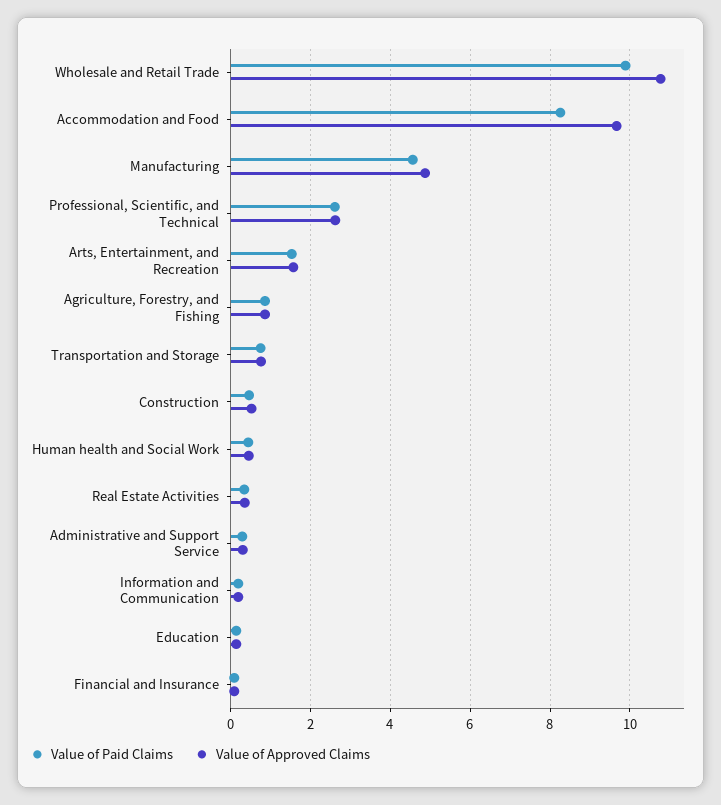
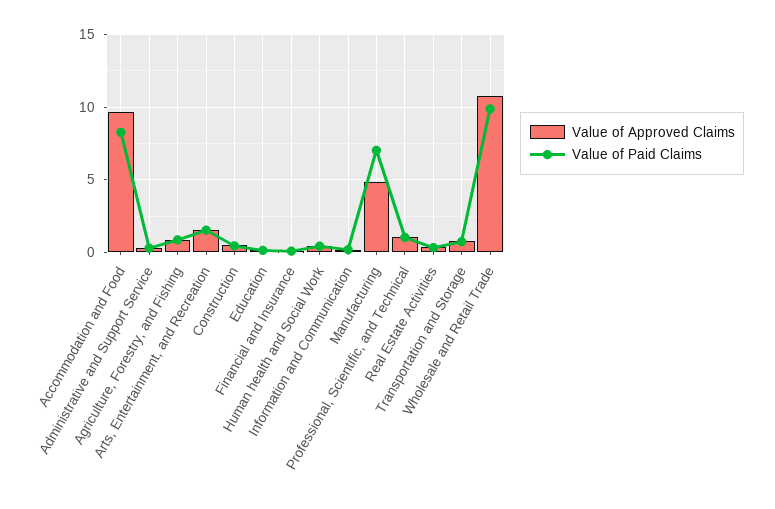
Value of Paid Claims, Manufacturing: 4.6 -> 7
Value of Paid Claims, Professional, Scientific, and Technical: 2.6 -> 1
Value of Approved Claims, Professional, Scientific, and Technical: 2.6 -> 1

